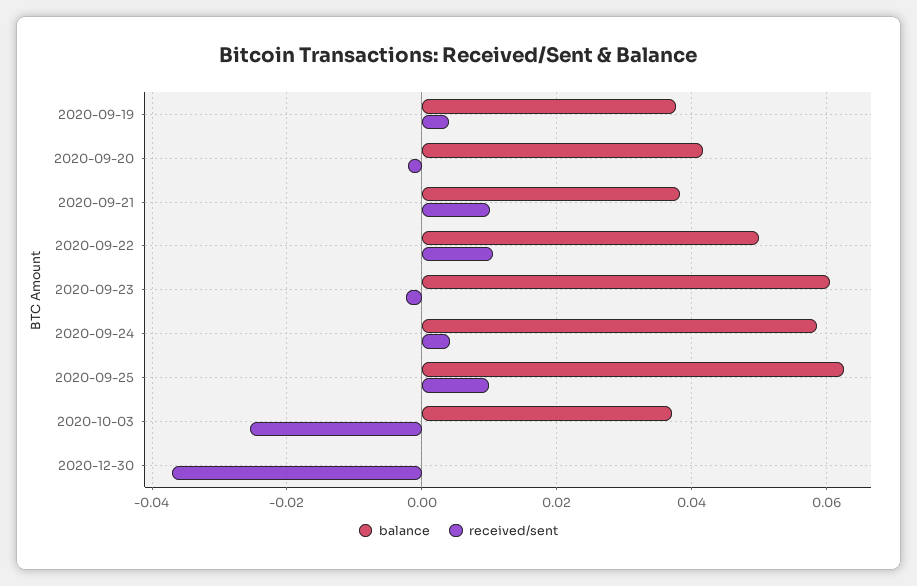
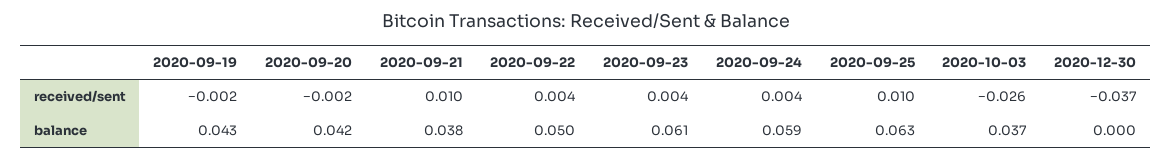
balance, 2020-09-19: 0.038 -> 0.043
received/sent, 2020-09-19: 0.004 -> -0.002
received/sent, 2020-09-22: 0.01 -> 0.004
received/sent, 2020-09-23: -0.002 -> 0.004

